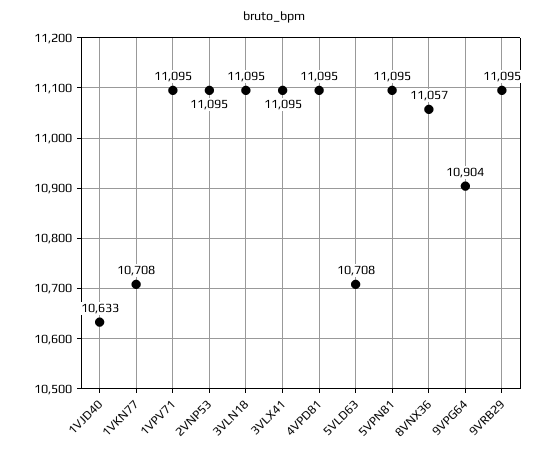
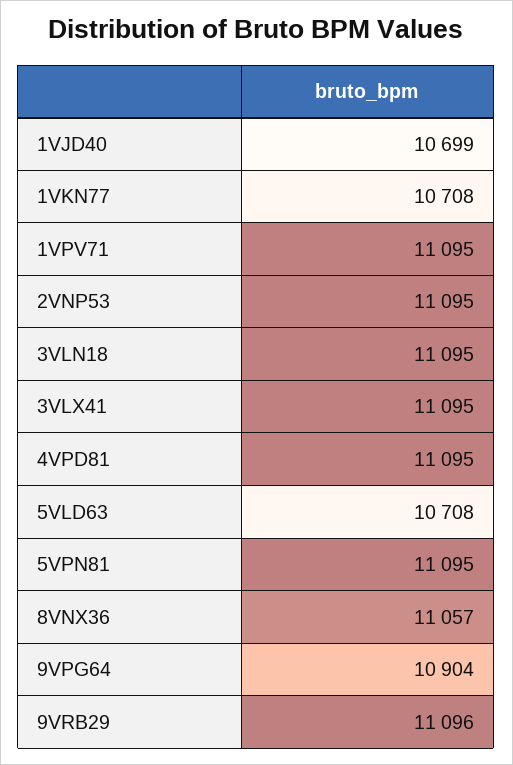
1VJD40: 10633 -> 10699
9VRB29: 11095 -> 11096

